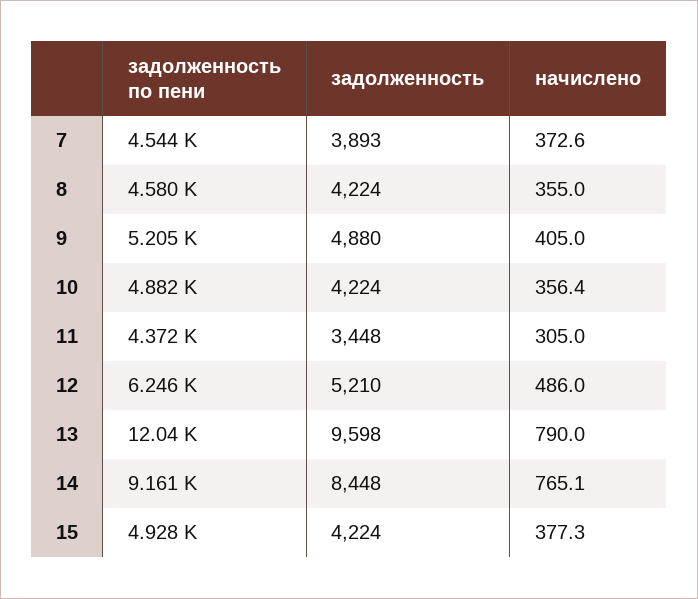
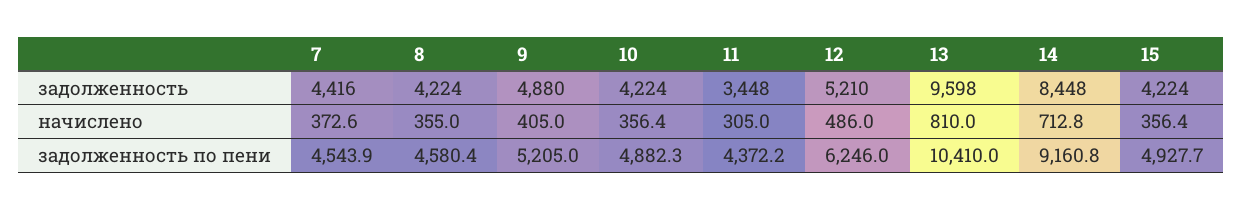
задолженность, 7: 3893 -> 4416
задолженность по пени, 13: 12040 -> 10410
начислено, 13: 790 -> 810
начислено, 14: 765.1 -> 712.8
начислено, 15: 377.3 -> 356.4

